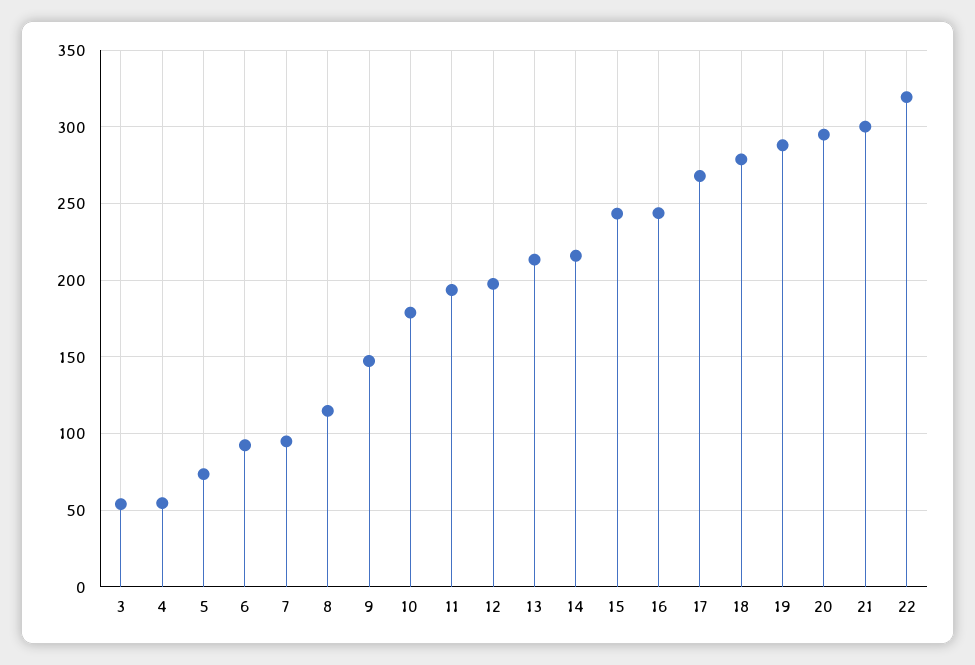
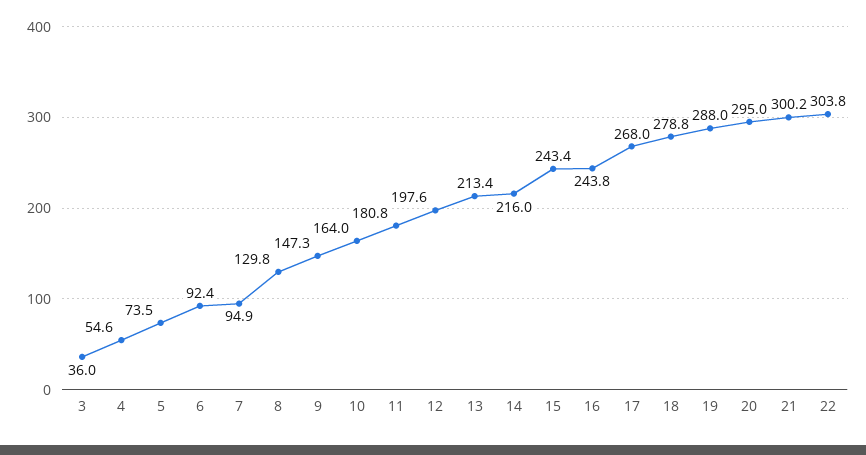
3: 55 -> 36
8: 115 -> 129.8
10: 180 -> 164
11: 195 -> 180.8
22: 320 -> 303.8

